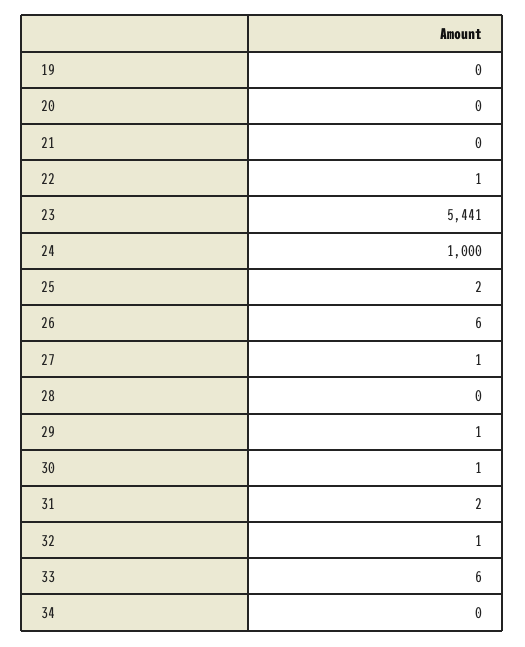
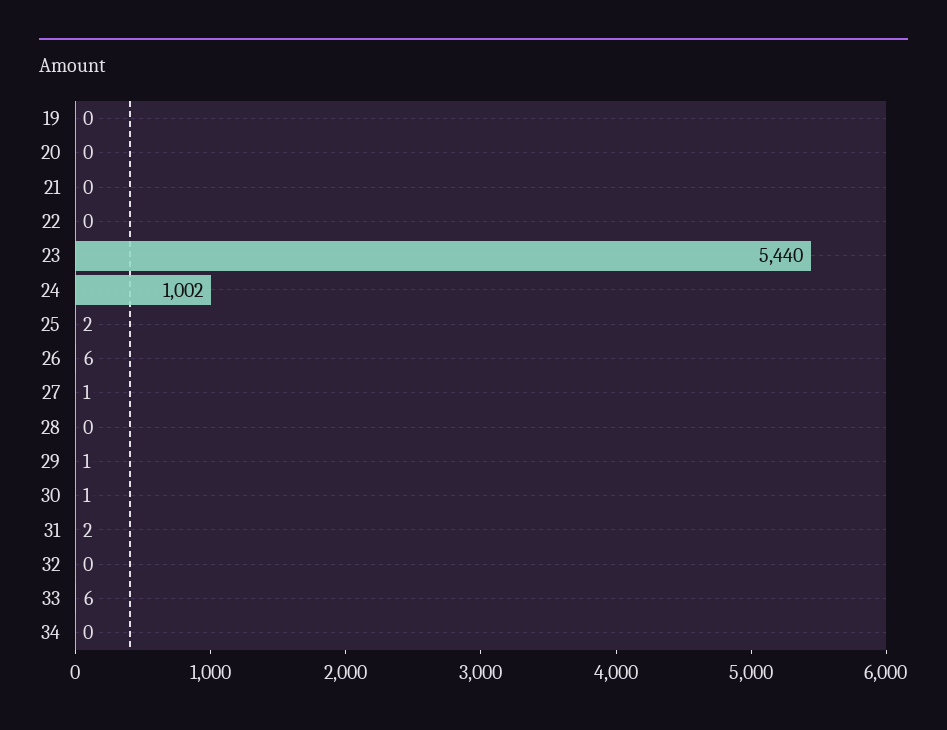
22: 1 -> 0
23: 5441 -> 5440
24: 1000 -> 1002
32: 1 -> 0

